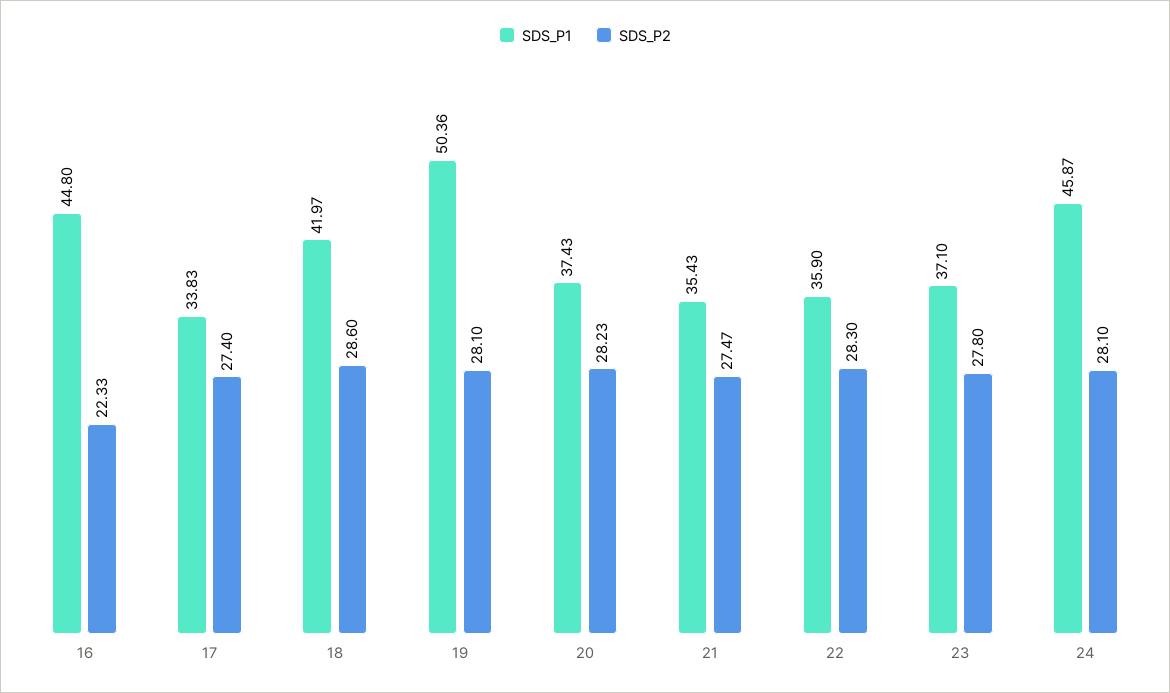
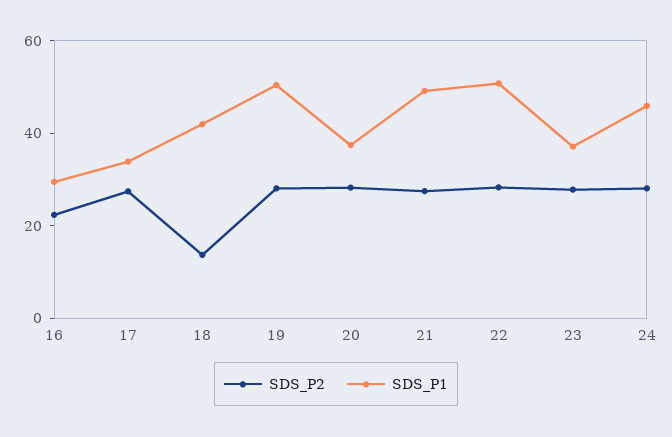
SDS_P1, 16: 44.8 -> 30
SDS_P2, 18: 28.6 -> 15
SDS_P1, 21: 35.43 -> 50
SDS_P1, 22: 35.9 -> 50

